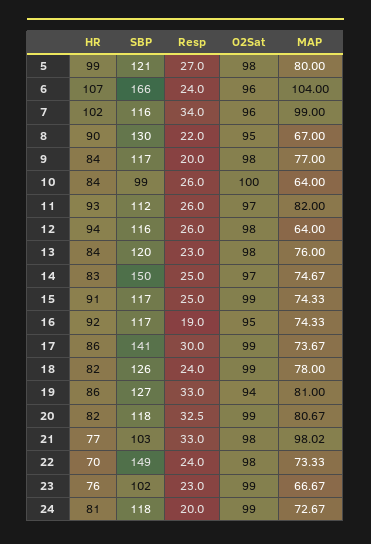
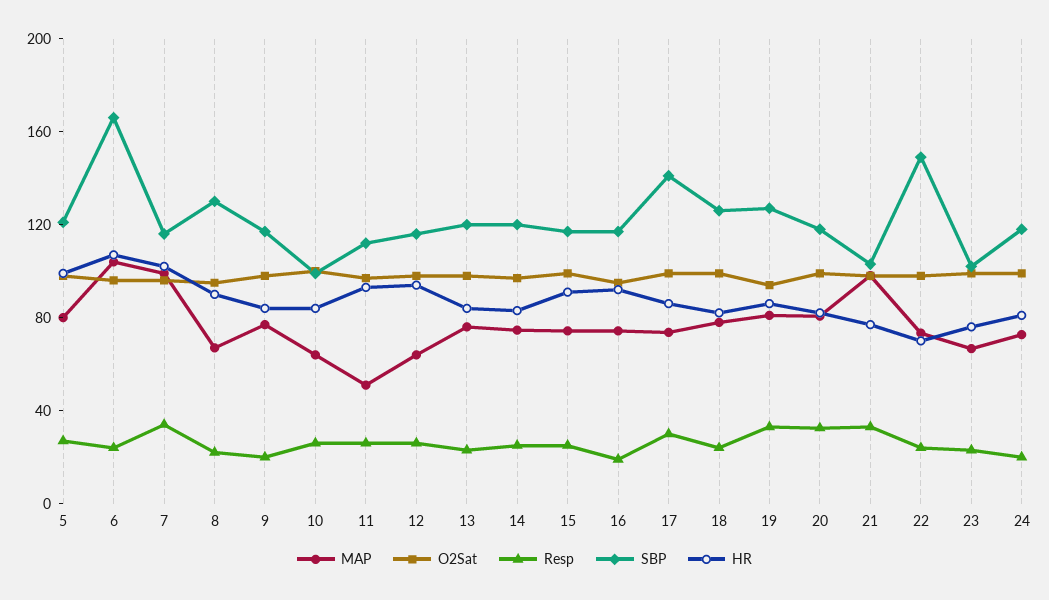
MAP, 11: 82 -> 50
SBP, 14: 150 -> 120

